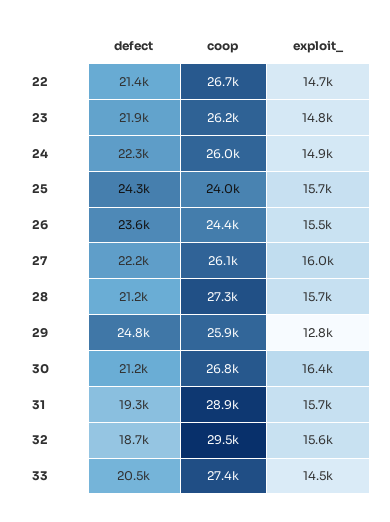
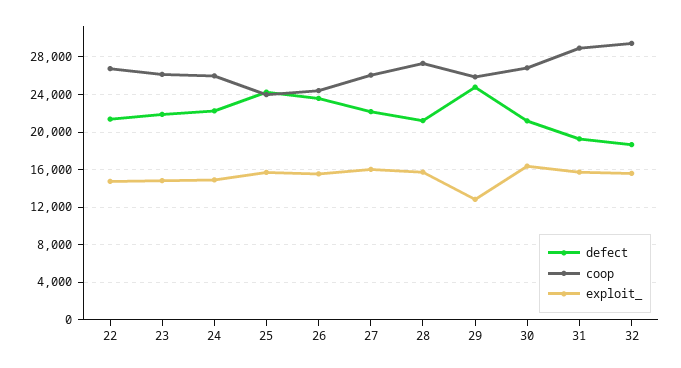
defect, 33: 20500 -> none
coop, 33: 27400 -> none
exploit_, 33: 14500 -> none

